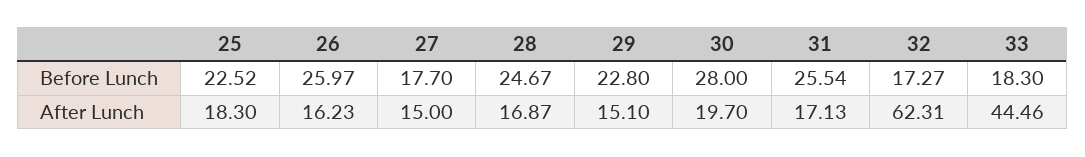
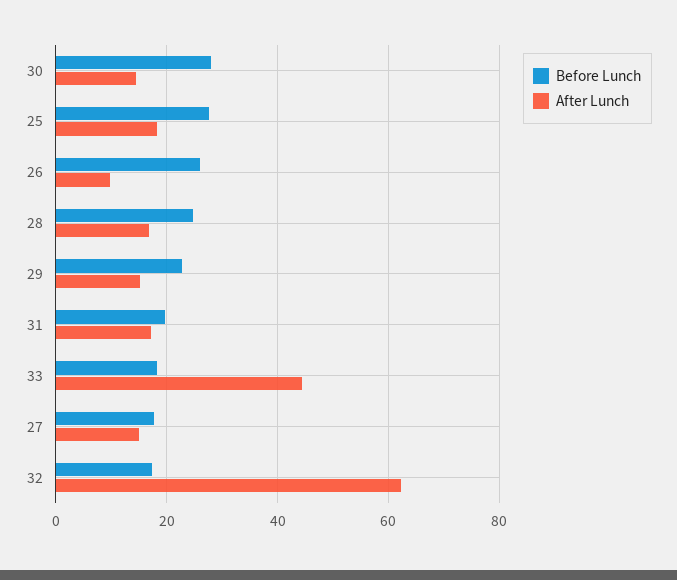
Before Lunch, 25: 22.52 -> 28
Before Lunch, 31: 25.54 -> 20
After Lunch, 26: 16.23 -> 10
After Lunch, 30: 19.7 -> 14

